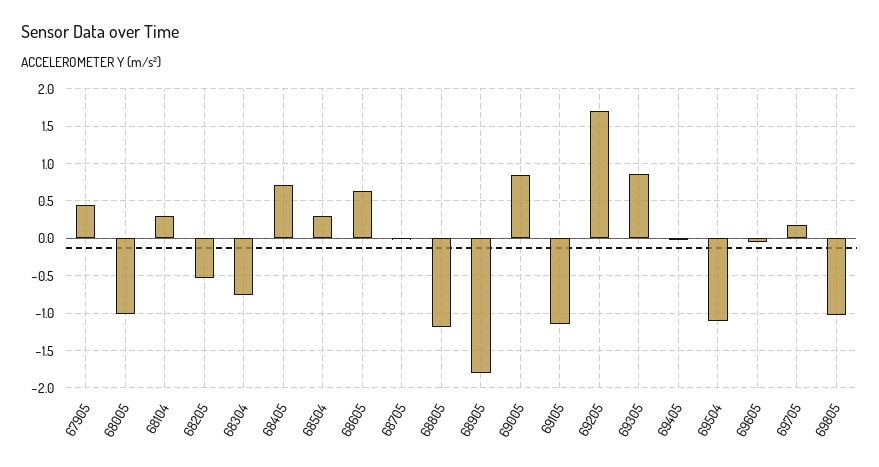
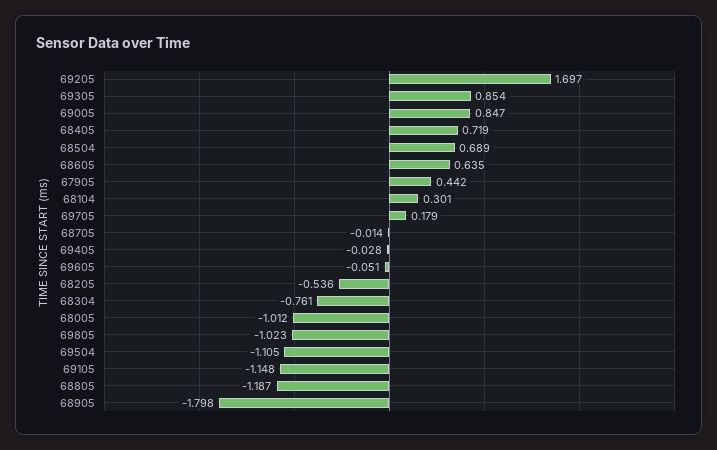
68504: 0.3 -> 0.689

